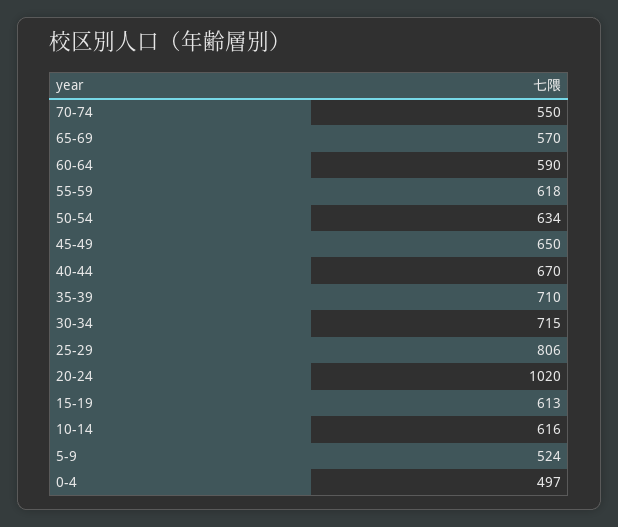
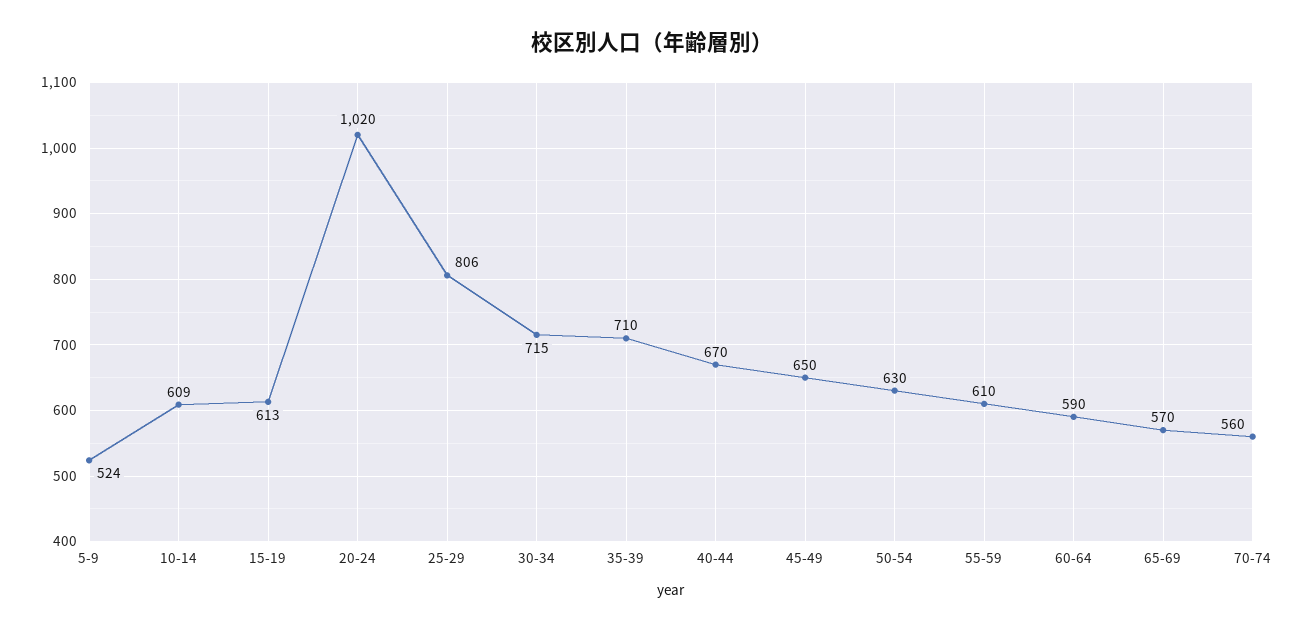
70-74: 550 -> 560
55-59: 618 -> 610
50-54: 634 -> 630
10-14: 616 -> 609
0-4: 497 -> none

